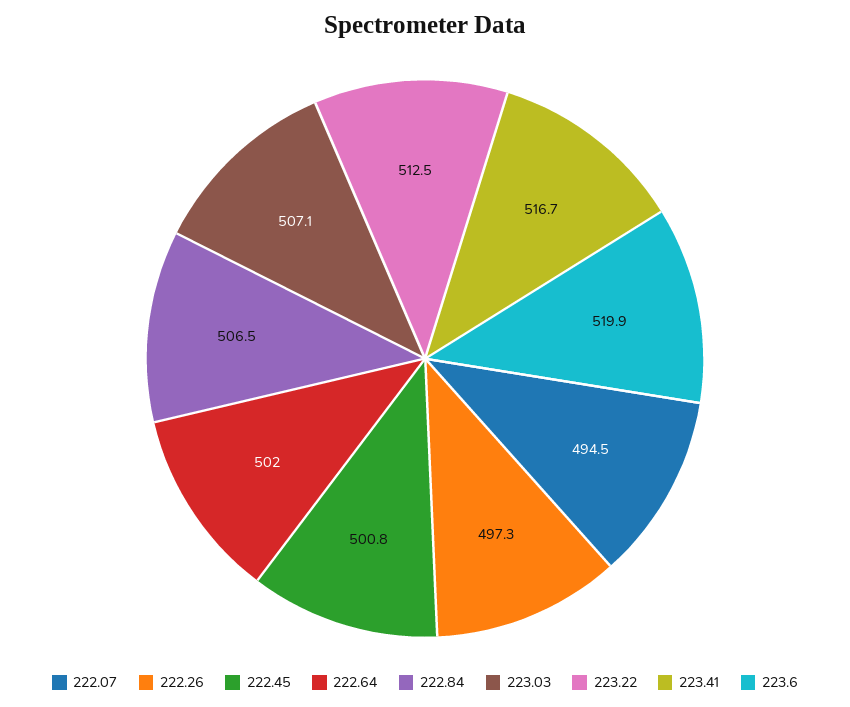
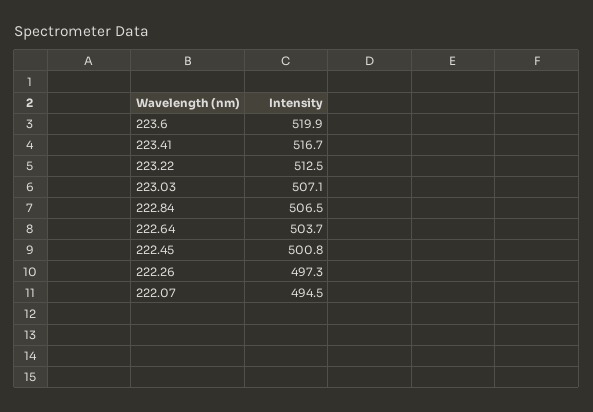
222.64: 502 -> 503.7

